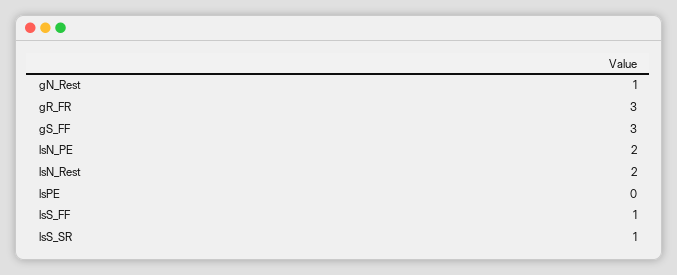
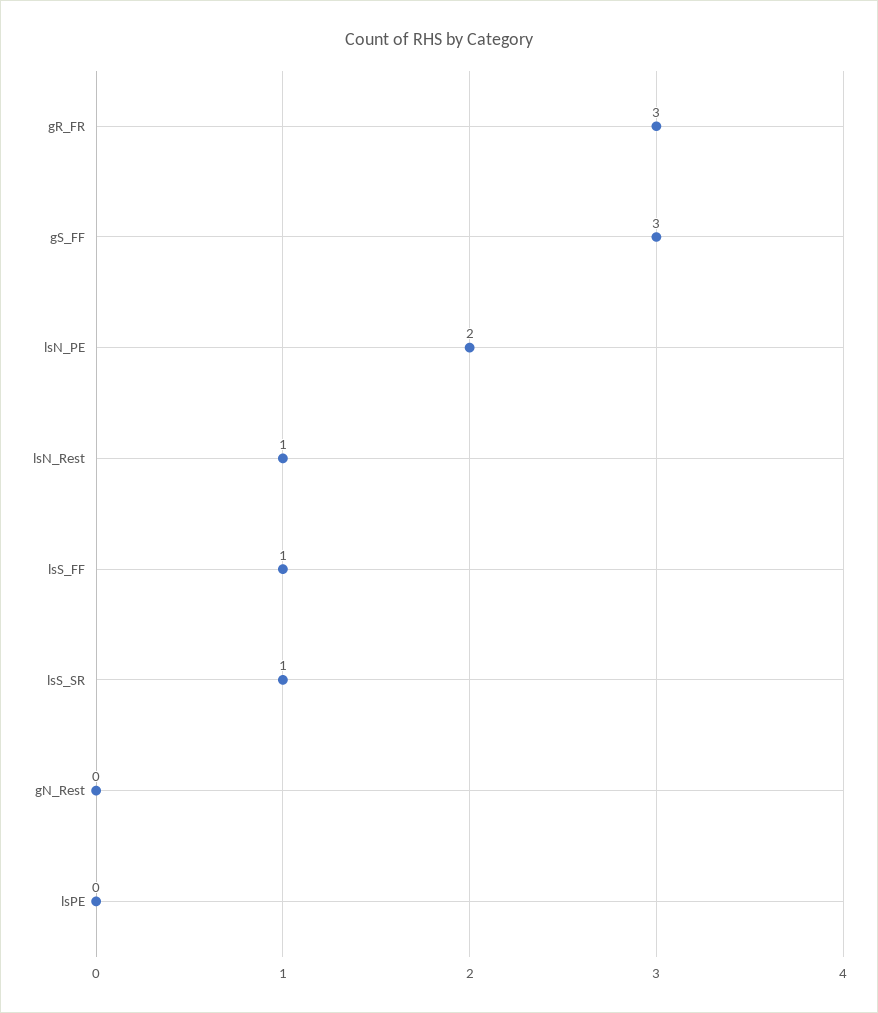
gN_Rest: 1 -> 0
lsN_Rest: 2 -> 1

